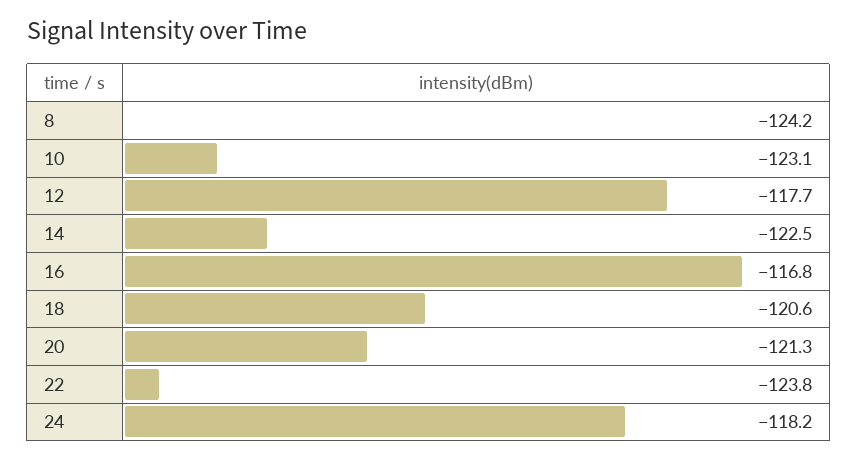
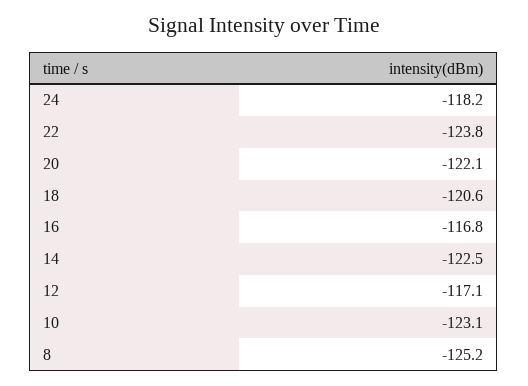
8: -124.2 -> -125.2
12: -117.7 -> -117.1
20: -121.3 -> -122.1

